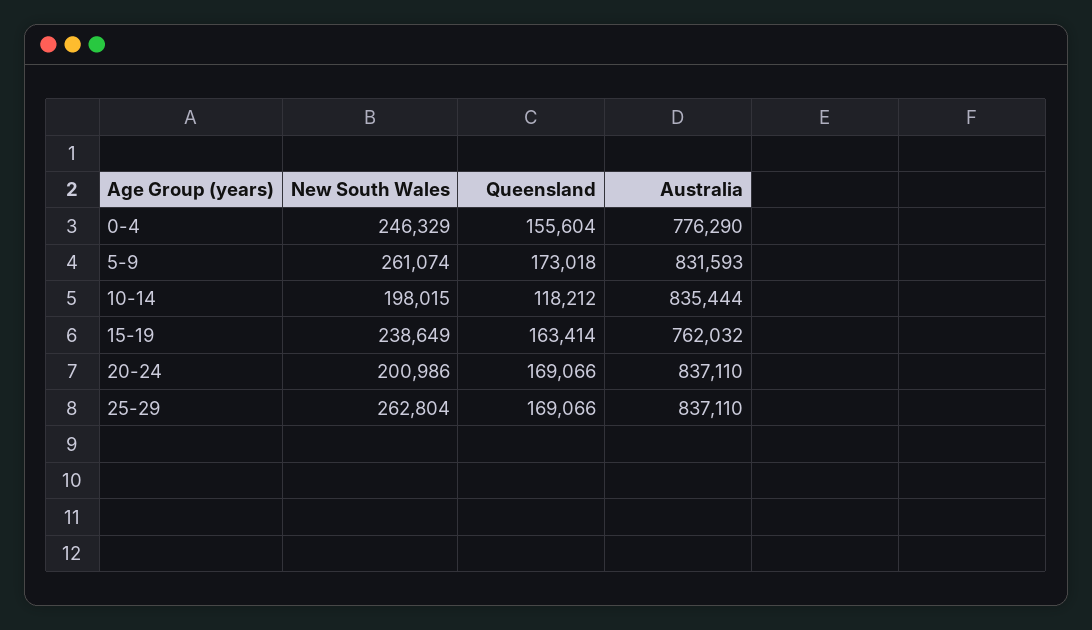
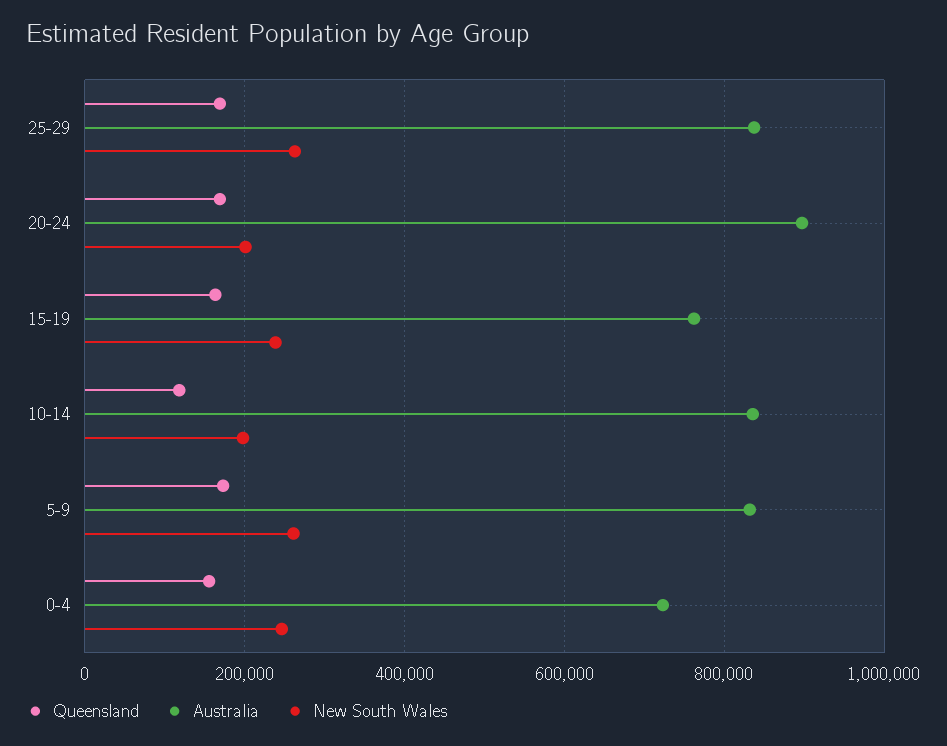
Australia, 0-4: 776290 -> 720000
Australia, 20-24: 837110 -> 900000

